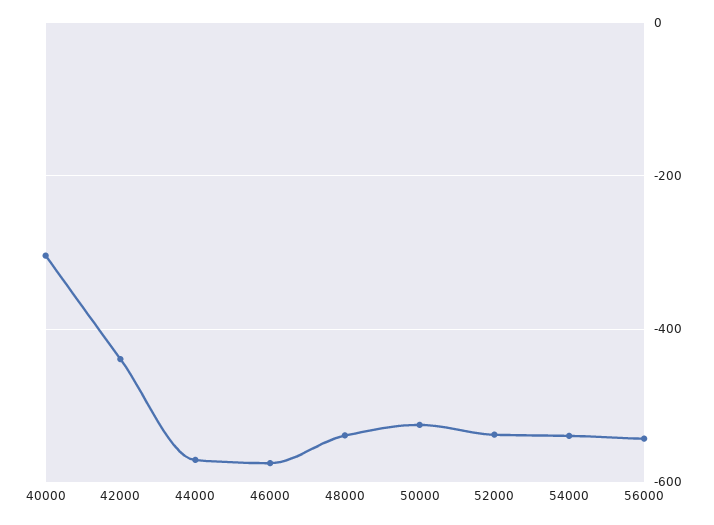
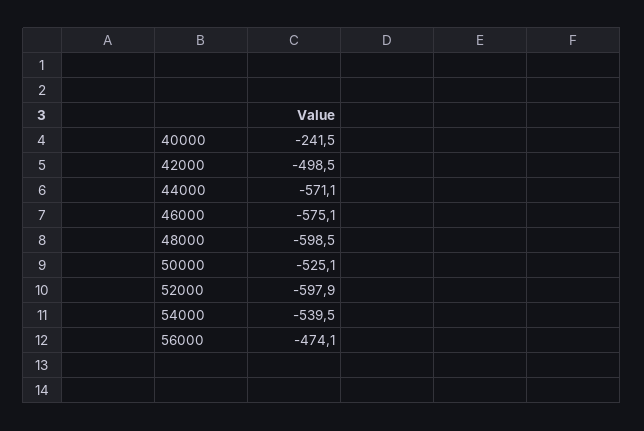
40000: -300 -> -241.5
42000: -440 -> -498.5
48000: -540 -> -598.5
52000: -540 -> -597.9
56000: -540 -> -474.1

